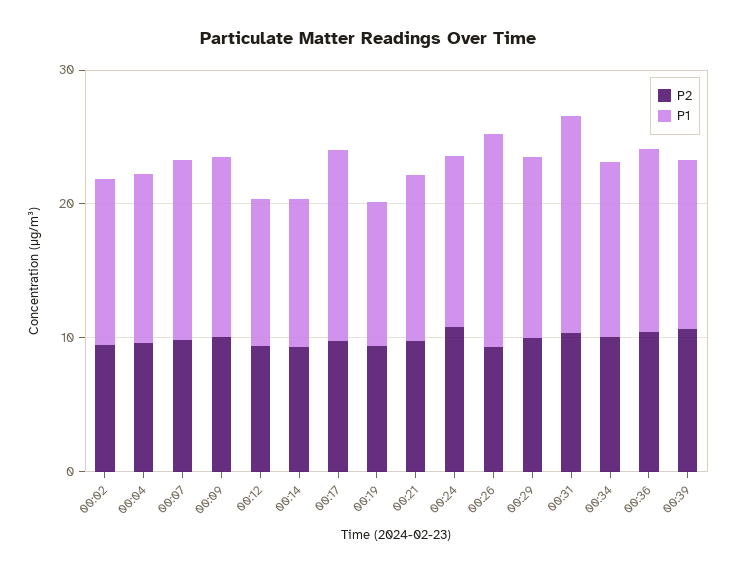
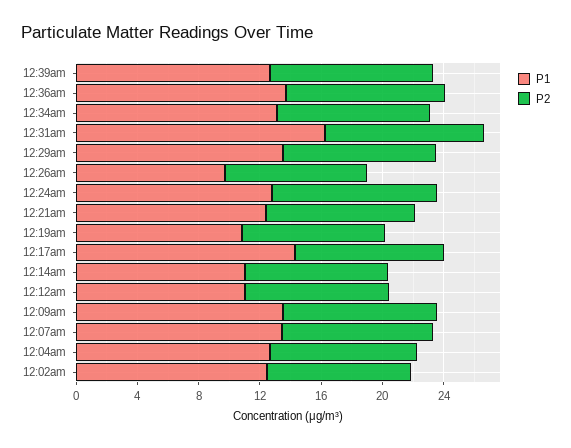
P1, 00:26: 16 -> 10

